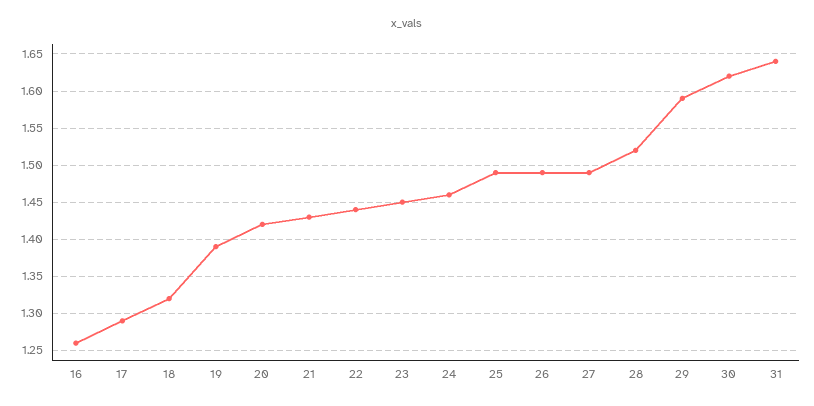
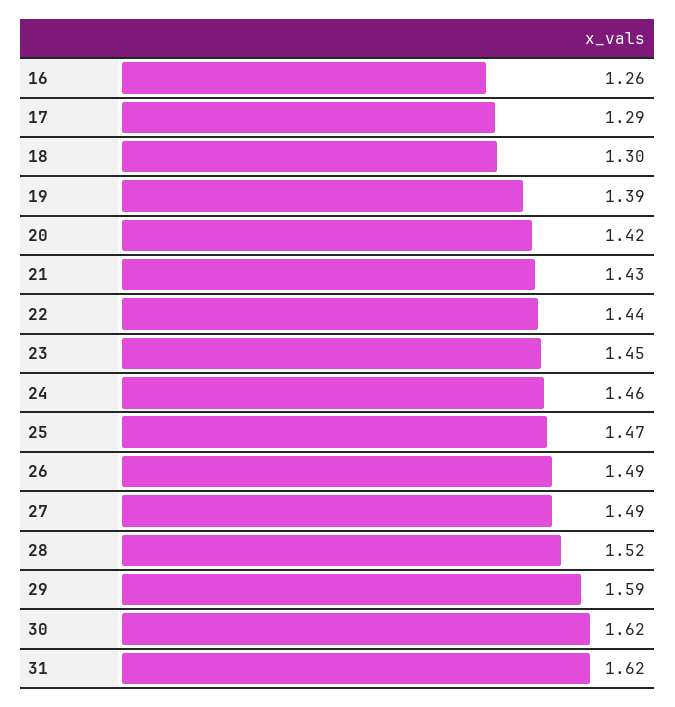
18: 1.32 -> 1.3
25: 1.49 -> 1.47
31: 1.64 -> 1.62

